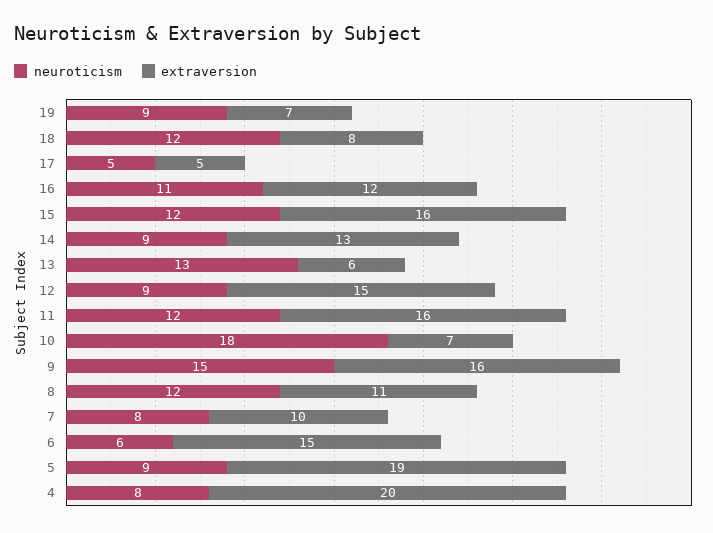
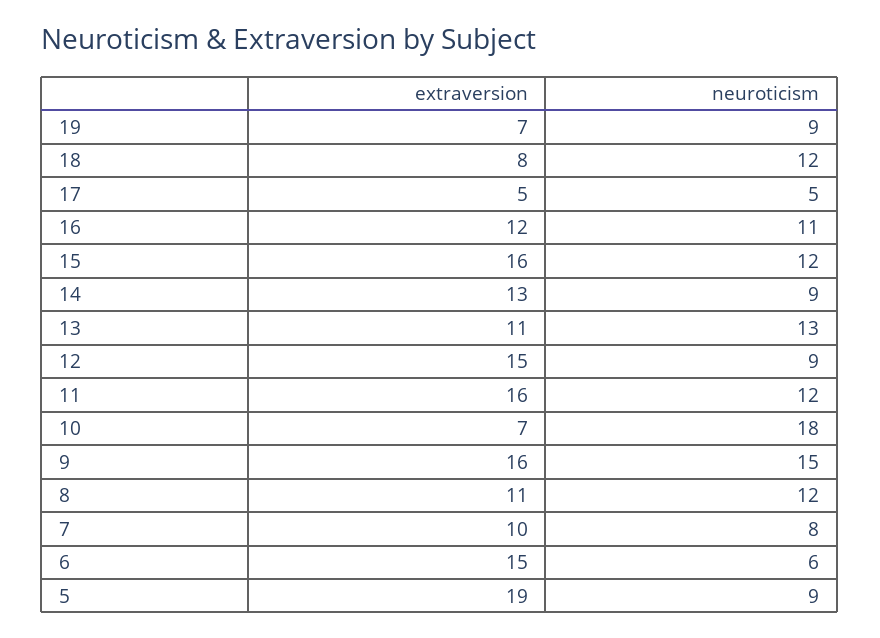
extraversion, 13: 6 -> 11
neuroticism, 4: 8 -> none
extraversion, 4: 20 -> none

